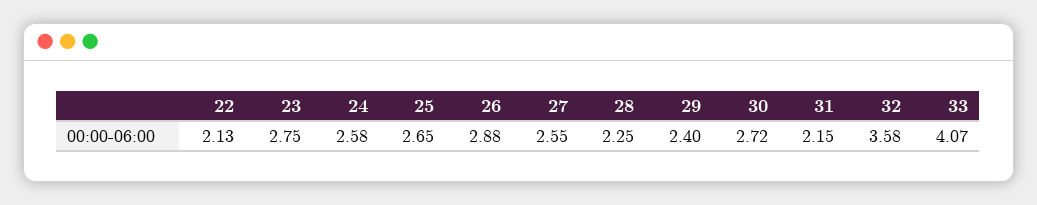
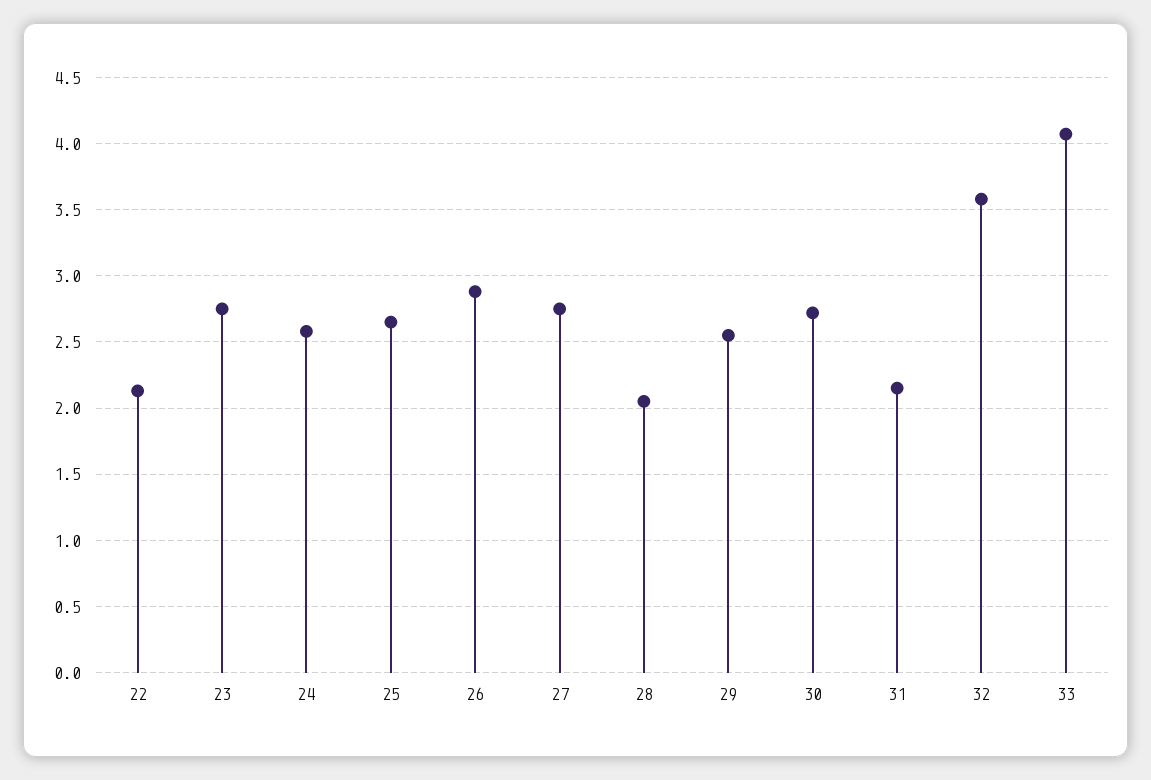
27: 2.55 -> 2.75
28: 2.25 -> 2.05
29: 2.4 -> 2.55

